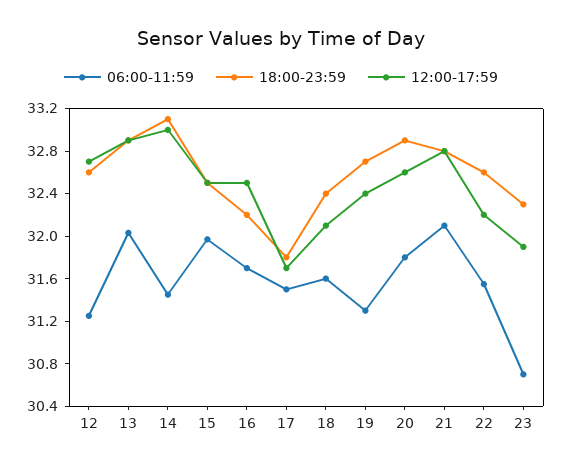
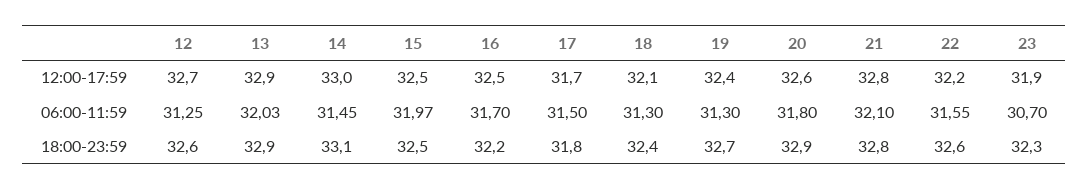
06:00-11:59, 18: 31.6 -> 31.3

